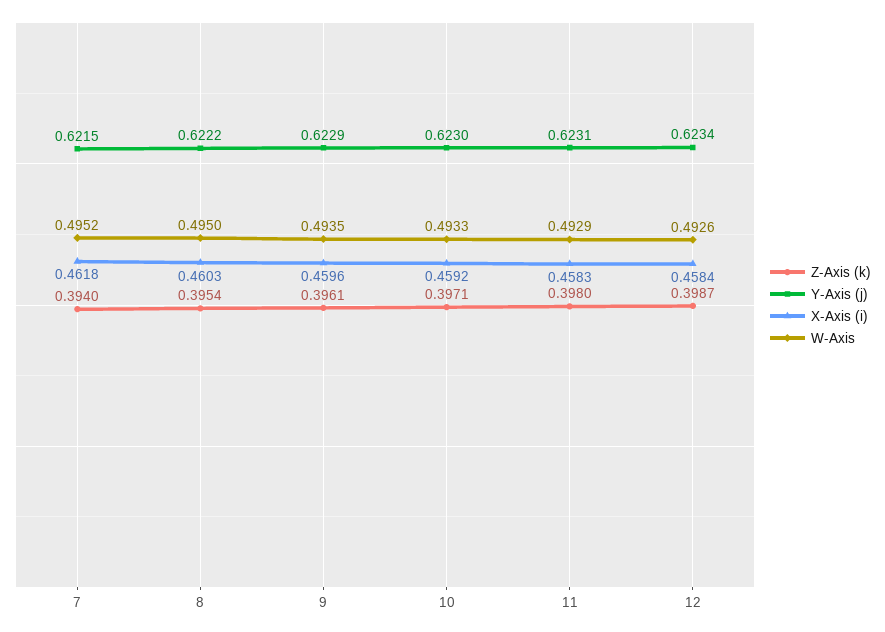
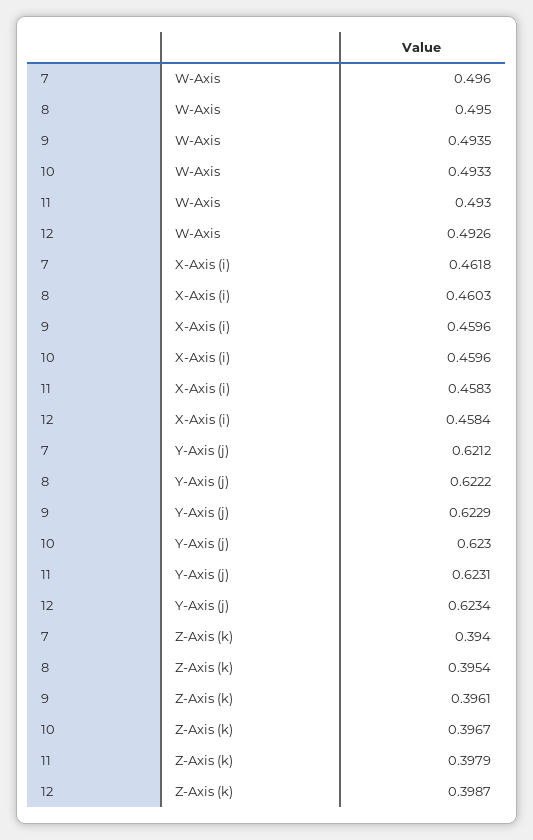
Y-Axis (j), 7: 0.6215 -> 0.6212
W-Axis, 7: 0.4952 -> 0.496
Z-Axis (k), 10: 0.3971 -> 0.3967
X-Axis (i), 10: 0.4592 -> 0.4596
Z-Axis (k), 11: 0.398 -> 0.3979
W-Axis, 11: 0.4929 -> 0.493

